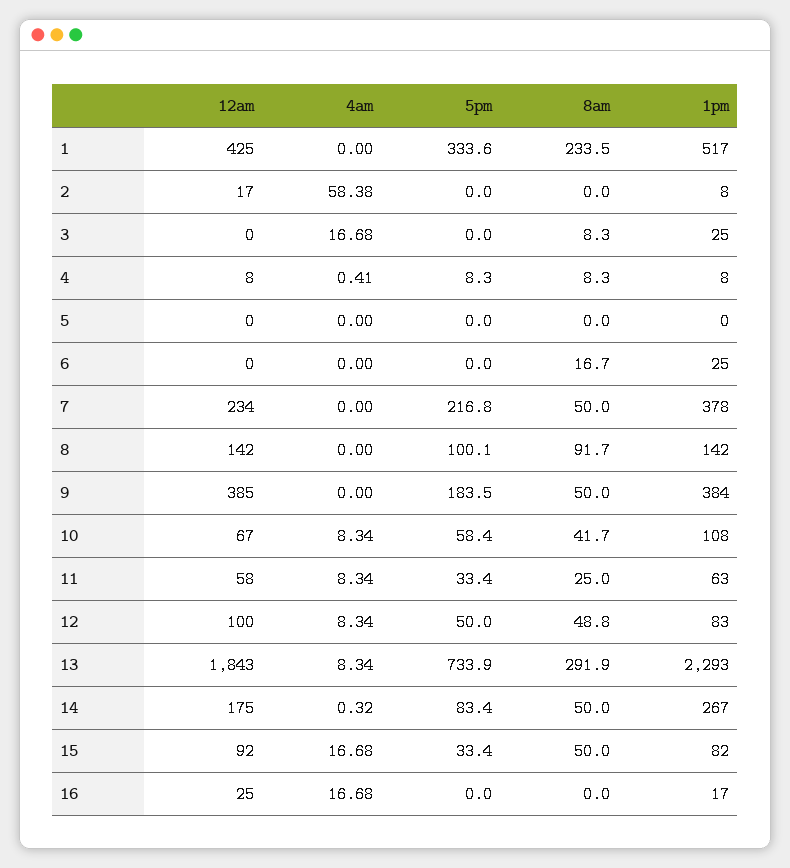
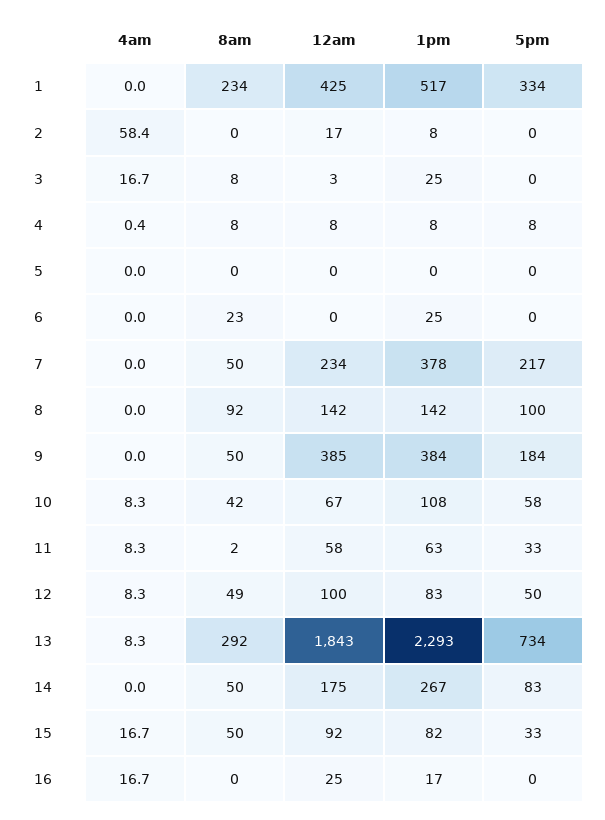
12am, 3: 0 -> 3
8am, 6: 16.7 -> 23
8am, 11: 25 -> 2
4am, 14: 0.32 -> 0

